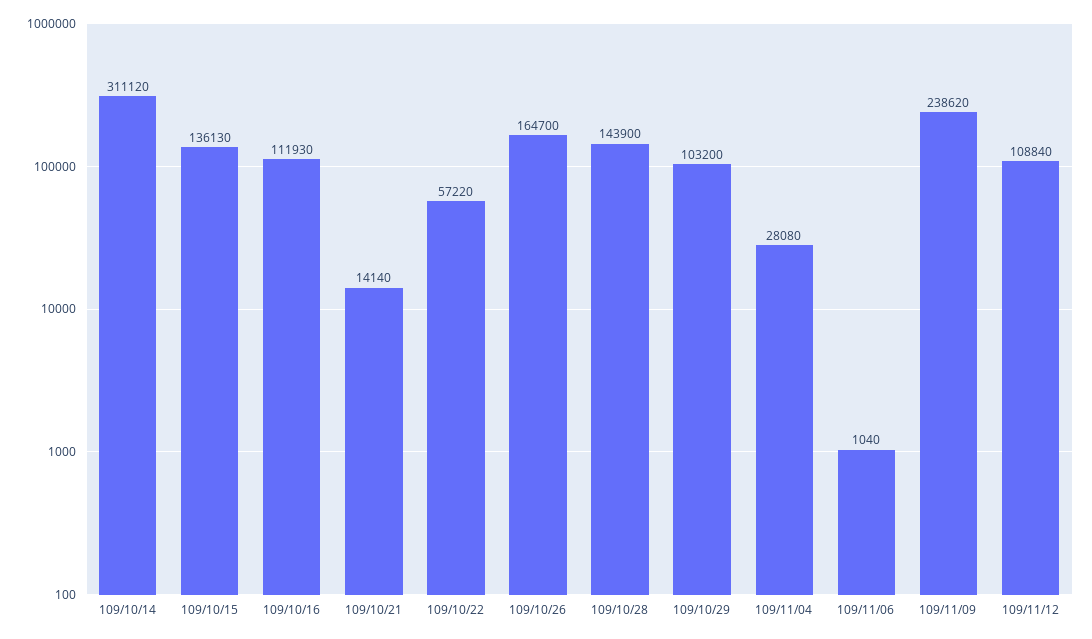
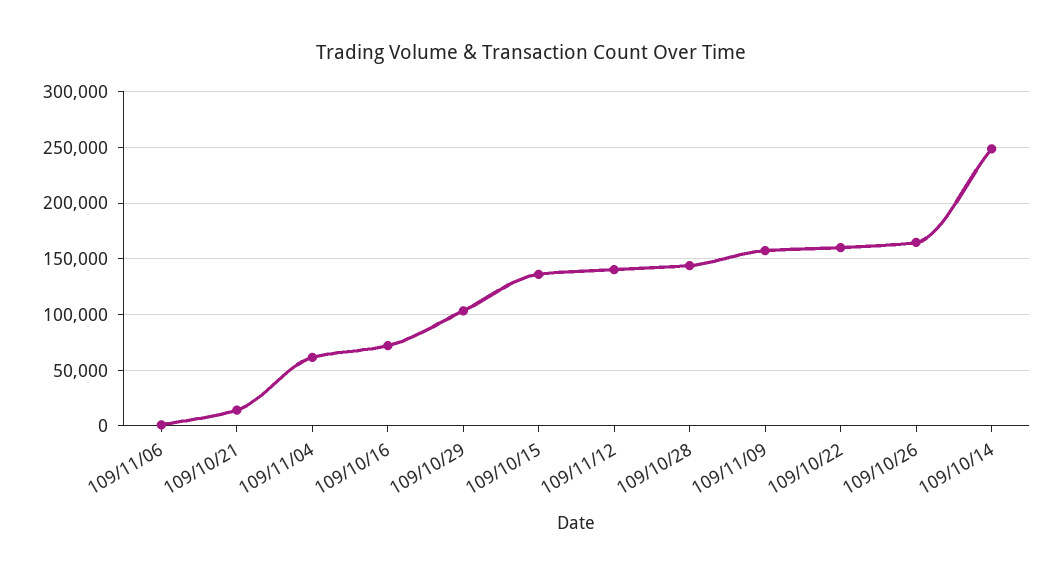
109/10/14: 311120 -> 250000
109/10/16: 111930 -> 70000
109/10/22: 57220 -> 160000
109/11/04: 28080 -> 60000
109/11/09: 238620 -> 160000
109/11/12: 108840 -> 140000

